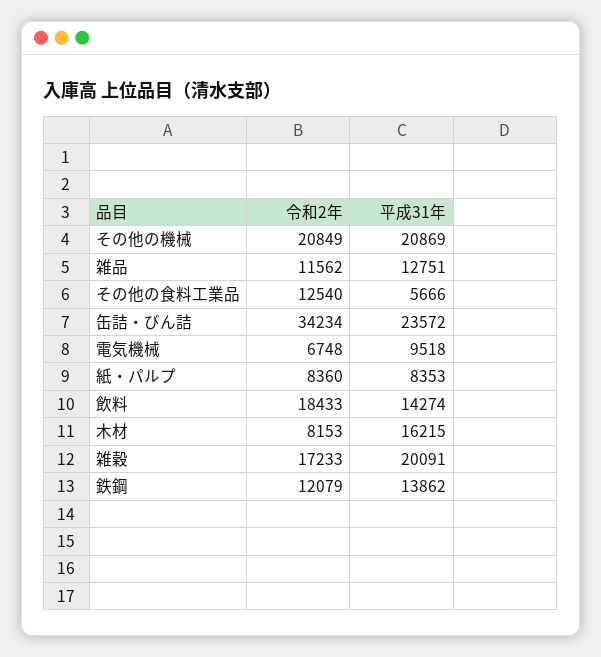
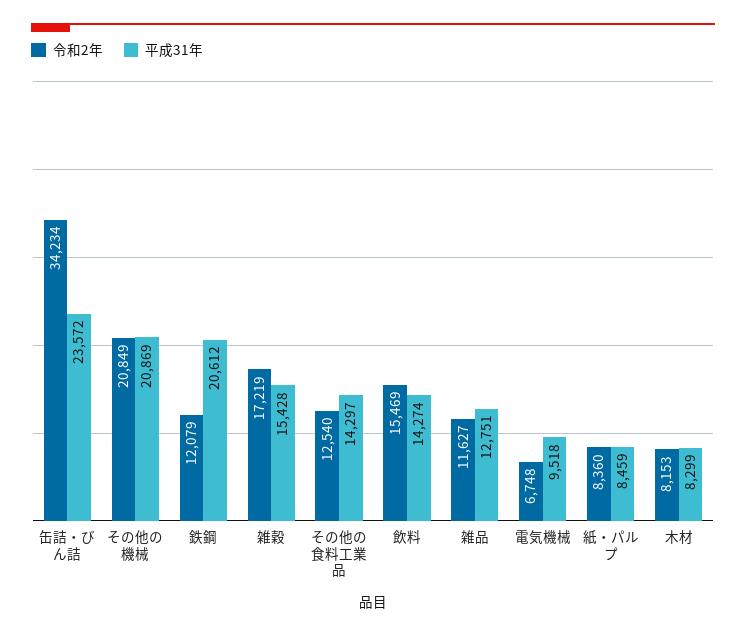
令和2年, 雑品: 11562 -> 11627
平成31年, その他の食料工業品: 5666 -> 14297
平成31年, 紙・パルプ: 8353 -> 8459
令和2年, 飲料: 18433 -> 15469
平成31年, 木材: 16215 -> 8299
令和2年, 雑穀: 17233 -> 17219
平成31年, 雑穀: 20091 -> 15428
平成31年, 鉄鋼: 13862 -> 20612

